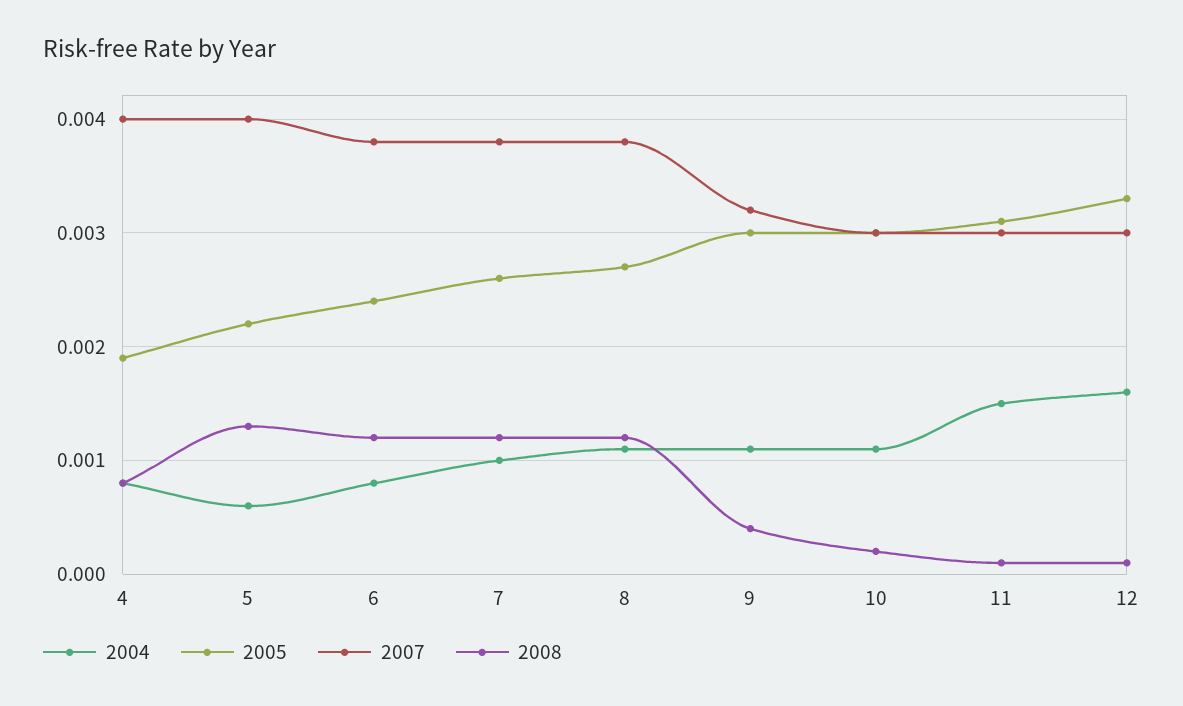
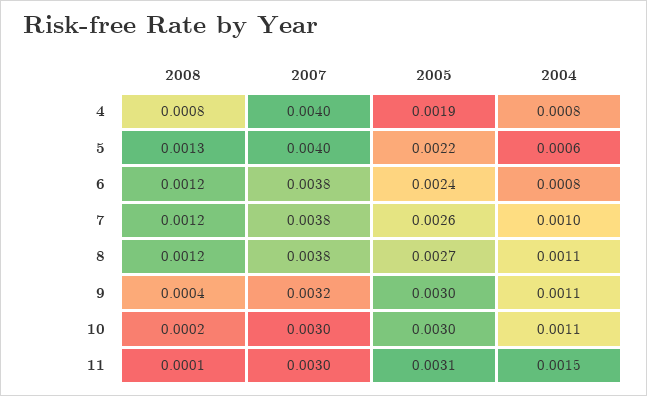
2004, 12: 0.0016 -> none
2005, 12: 0.0033 -> none
2007, 12: 0.003 -> none
2008, 12: 0.0001 -> none

